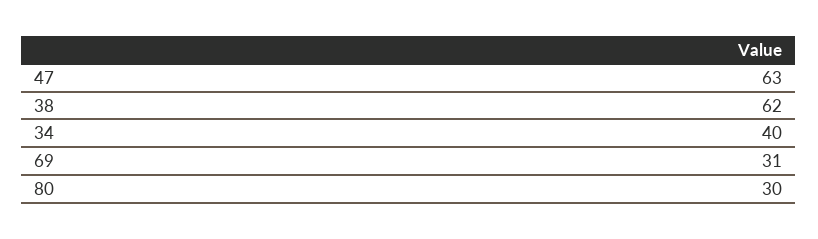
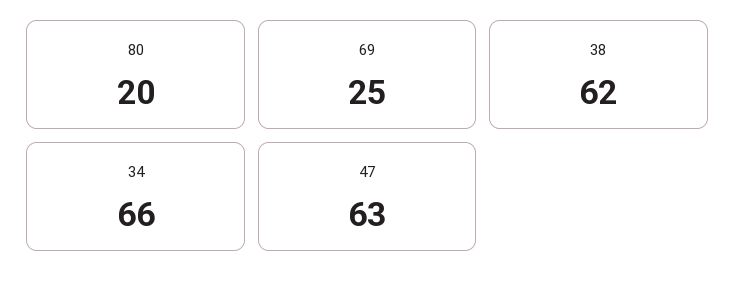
34: 40 -> 66
69: 31 -> 25
80: 30 -> 20

